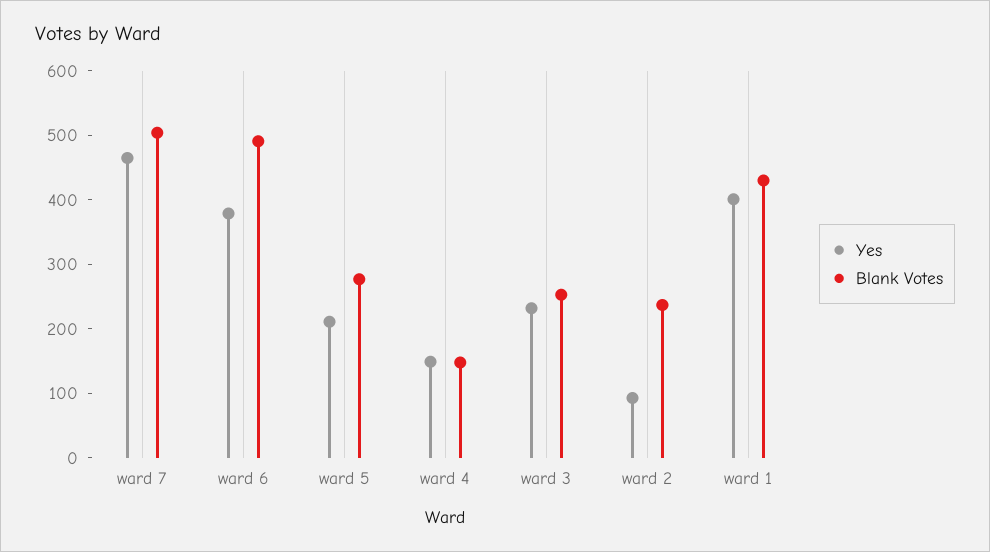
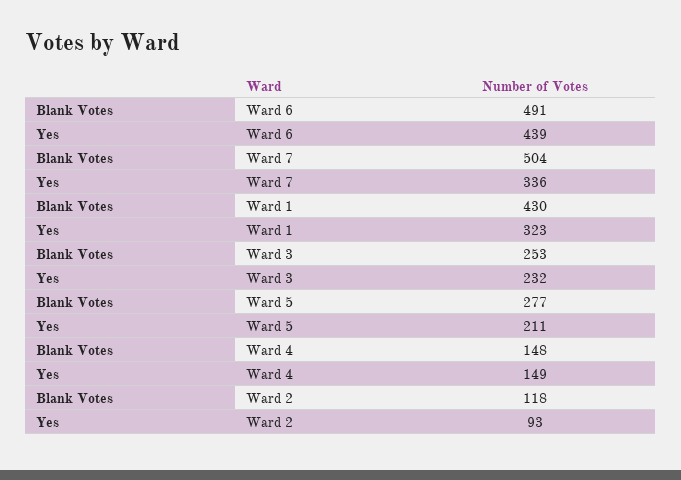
Yes, ward 7: 460 -> 336
Yes, ward 6: 380 -> 439
Blank Votes, ward 2: 240 -> 118
Yes, ward 1: 400 -> 323

